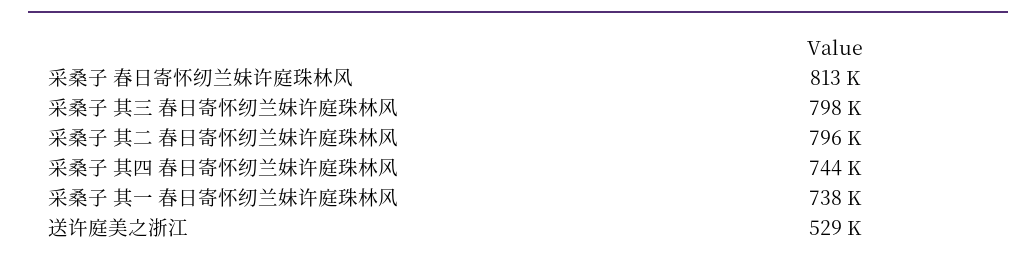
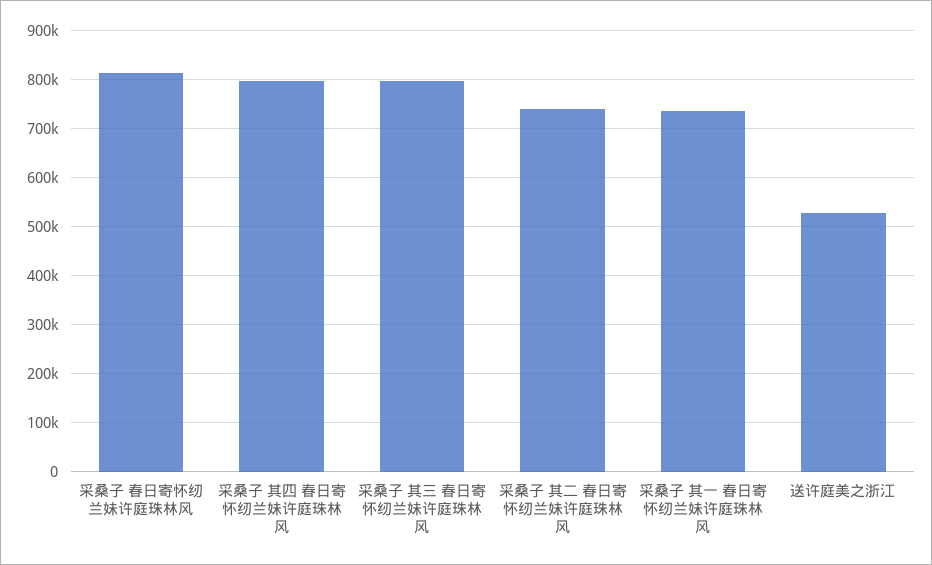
采桑子 其二 春日寄怀纫兰妹许庭珠林风: 796000 -> 740000
采桑子 其四 春日寄怀纫兰妹许庭珠林风: 744000 -> 800000

